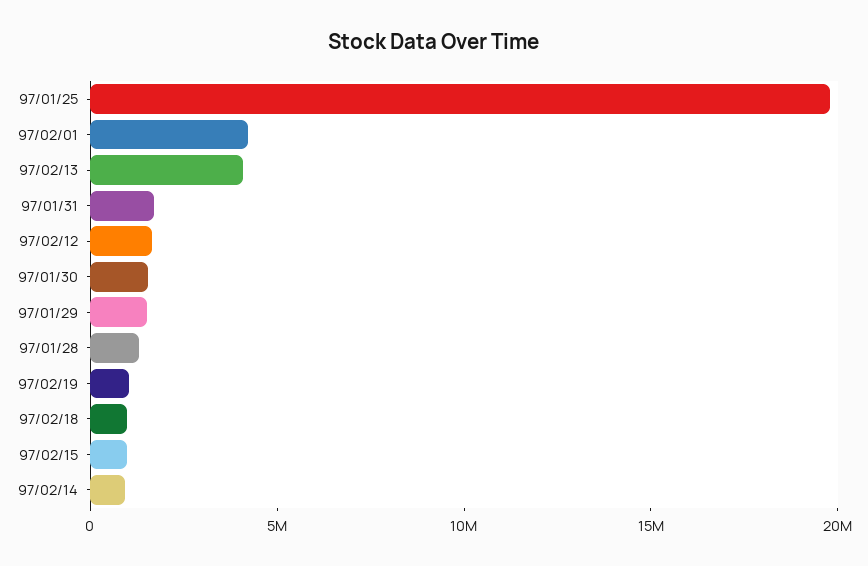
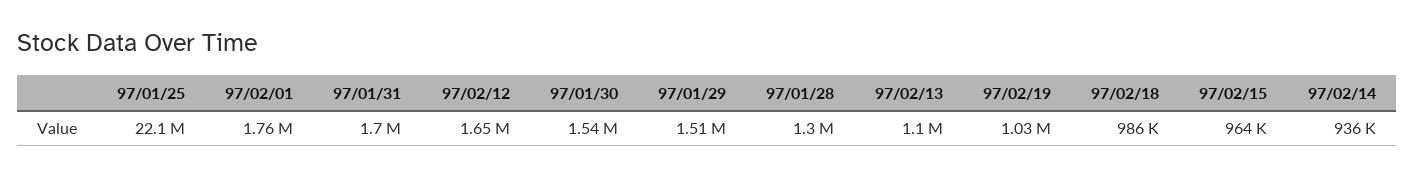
97/01/25: 20000000 -> 22100000
97/02/01: 4000000 -> 1760000
97/02/13: 4000000 -> 1100000

